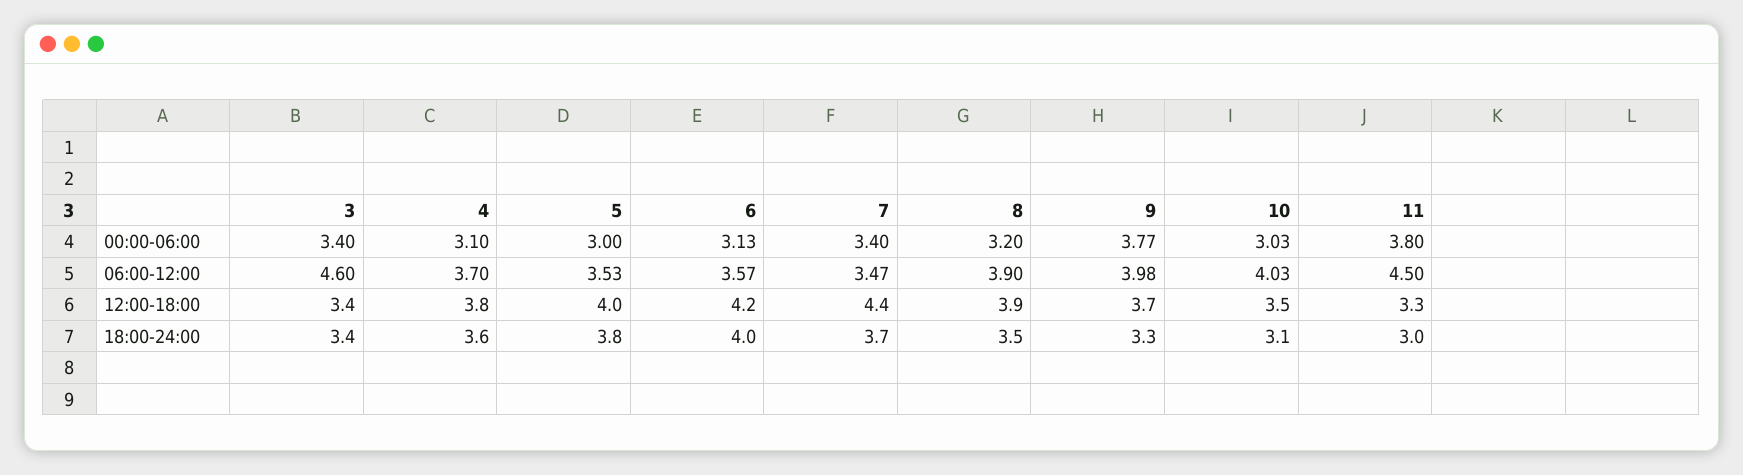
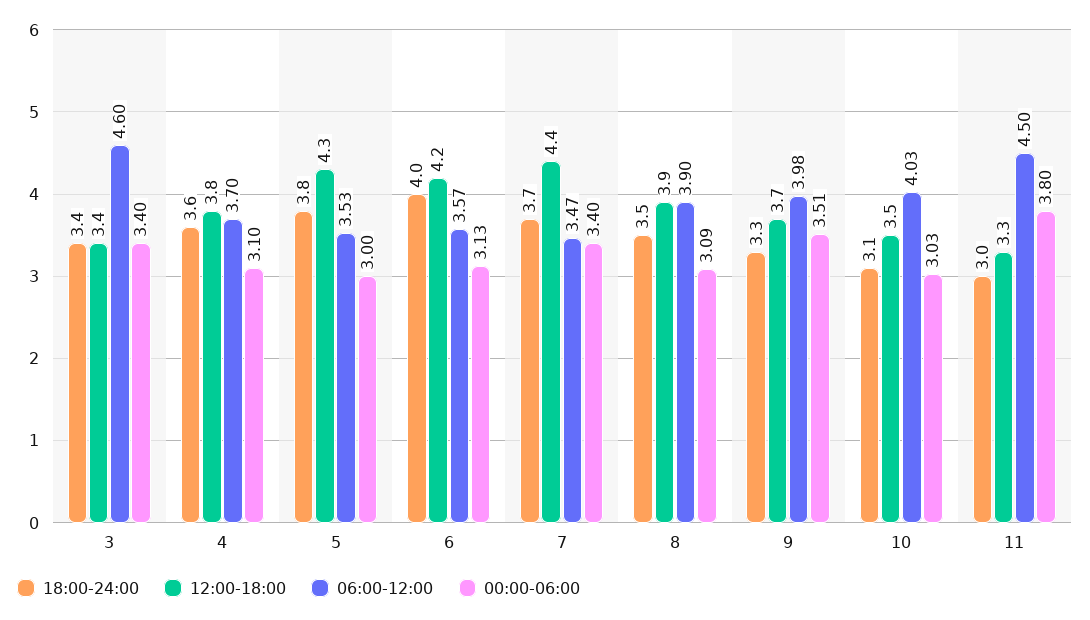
00:00-06:00, 8: 3.2 -> 3.09
00:00-06:00, 9: 3.77 -> 3.51
12:00-18:00, 5: 4 -> 4.3

